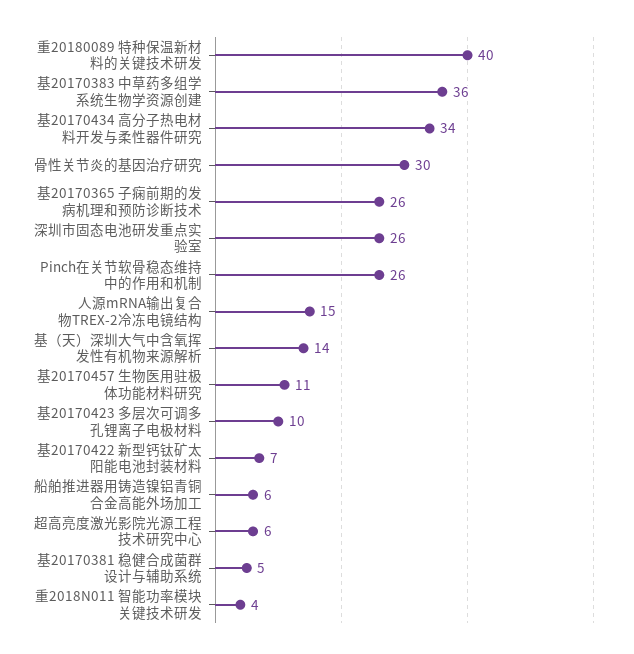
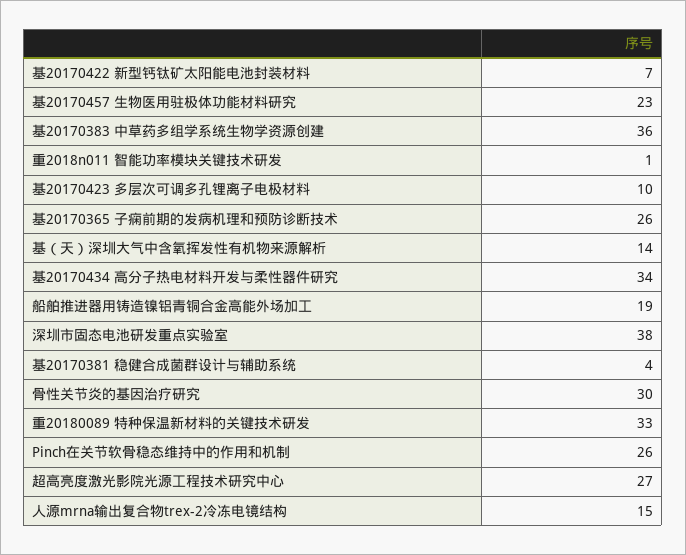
重20180089 特种保温新材料的关键技术研发: 40 -> 33
深圳市固态电池研发重点实验室: 26 -> 38
基20170457 生物医用驻极体功能材料研究: 11 -> 23
船舶推进器用铸造镍铝青铜合金高能外场加工: 6 -> 19
超高亮度激光影院光源工程技术研究中心: 6 -> 27
基20170381 稳健合成菌群设计与辅助系统: 5 -> 4
重2018N011 智能功率模块关键技术研发: 4 -> 1

